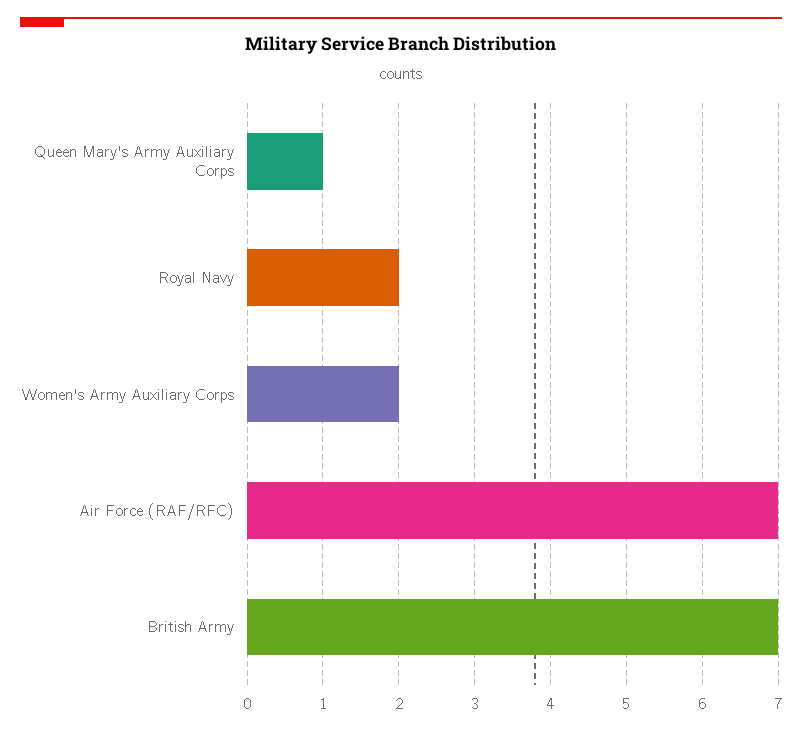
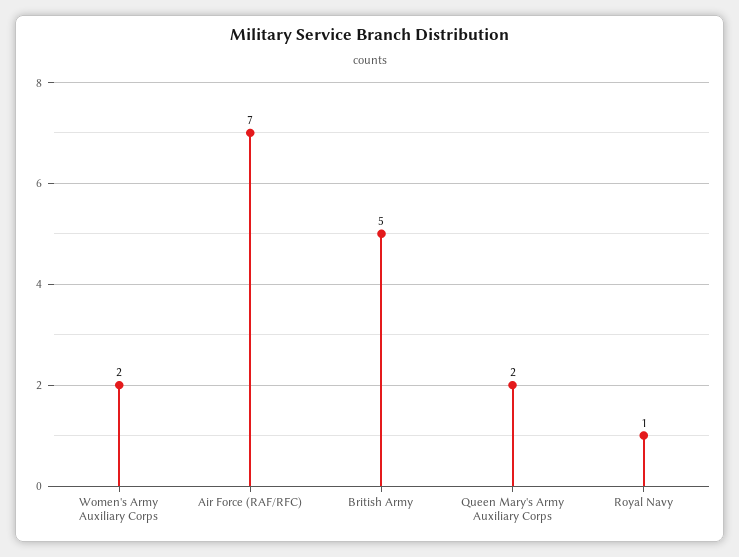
Queen Mary's Army Auxiliary Corps: 1 -> 2
Royal Navy: 2 -> 1
British Army: 7 -> 5

